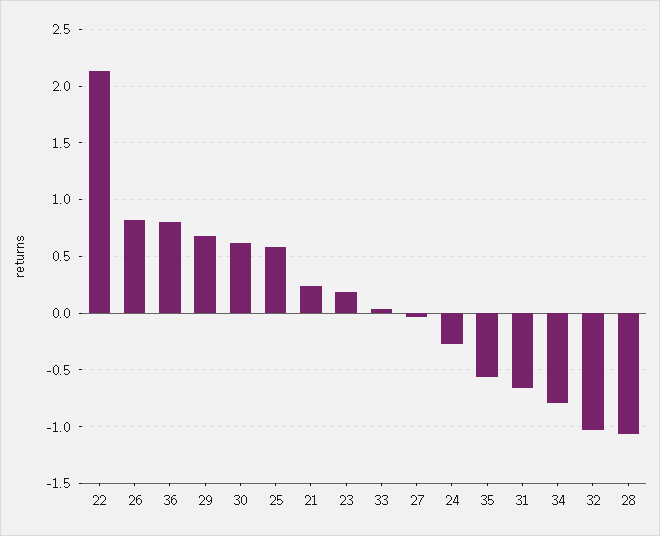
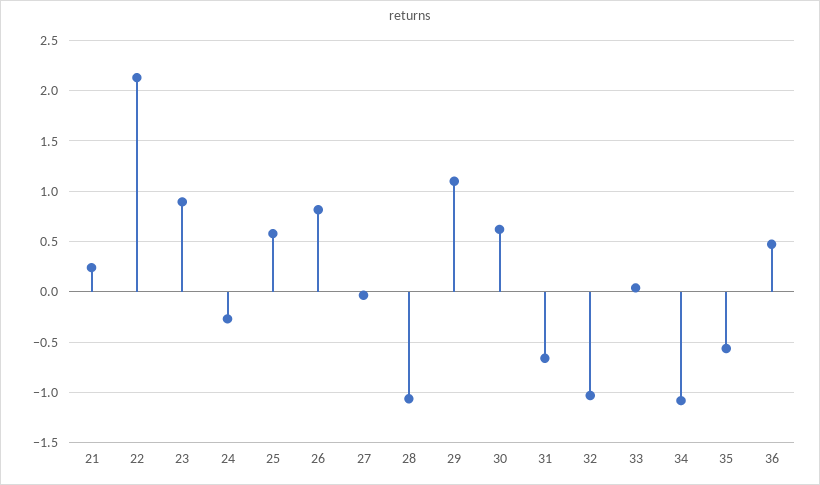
36: 0.8 -> 0.5
29: 0.7 -> 1.1
23: 0.2 -> 0.9
34: -0.8 -> -1.1

